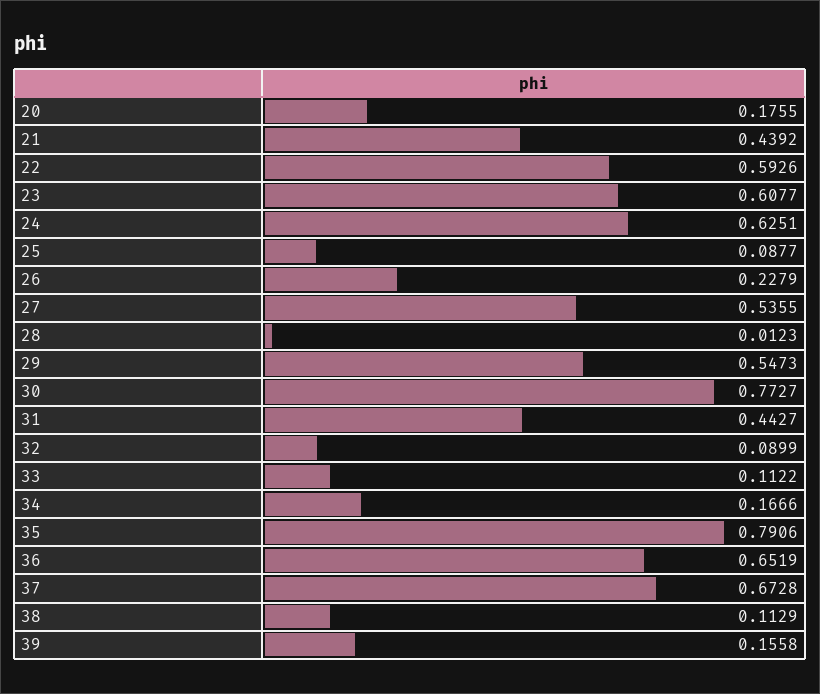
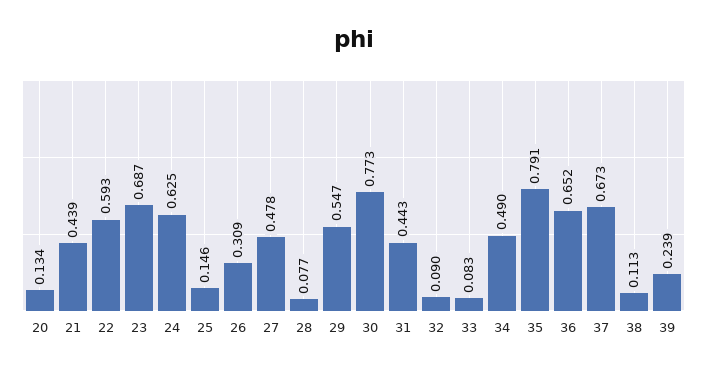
20: 0.1755 -> 0.134
23: 0.6077 -> 0.687
25: 0.0877 -> 0.146
26: 0.2279 -> 0.309
27: 0.5355 -> 0.478
28: 0.0123 -> 0.077
33: 0.1122 -> 0.083
34: 0.1666 -> 0.49
39: 0.1558 -> 0.239

